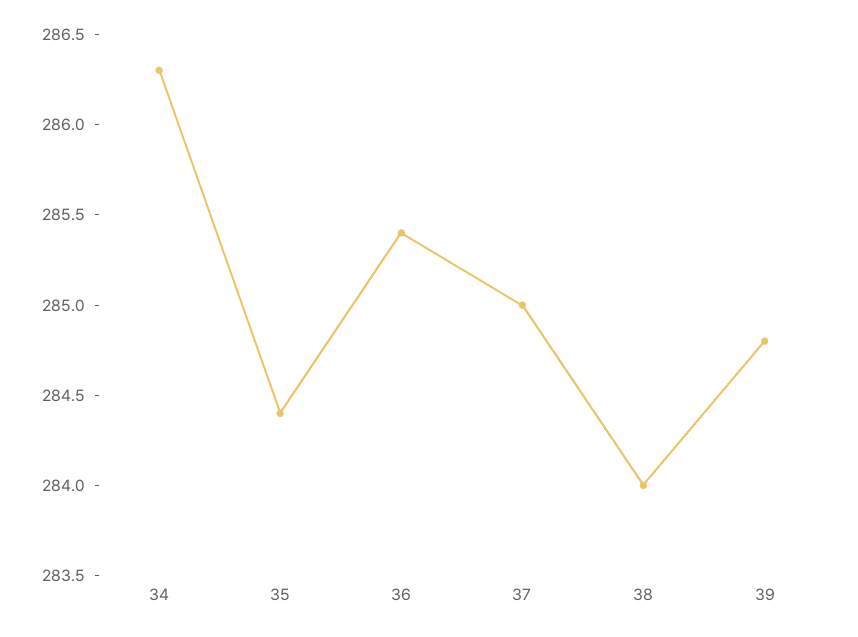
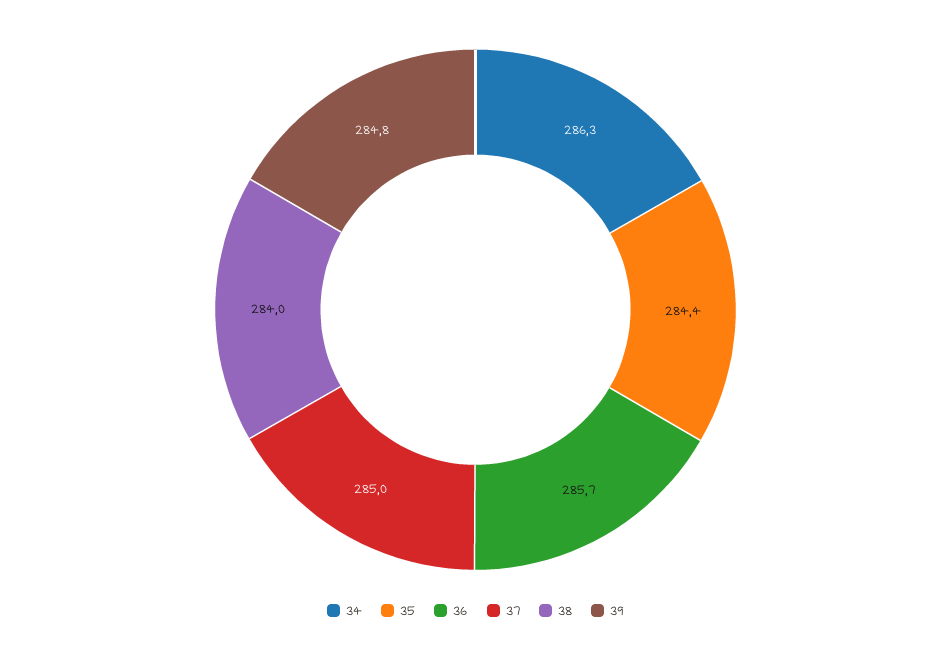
36: 285.4 -> 285.7

